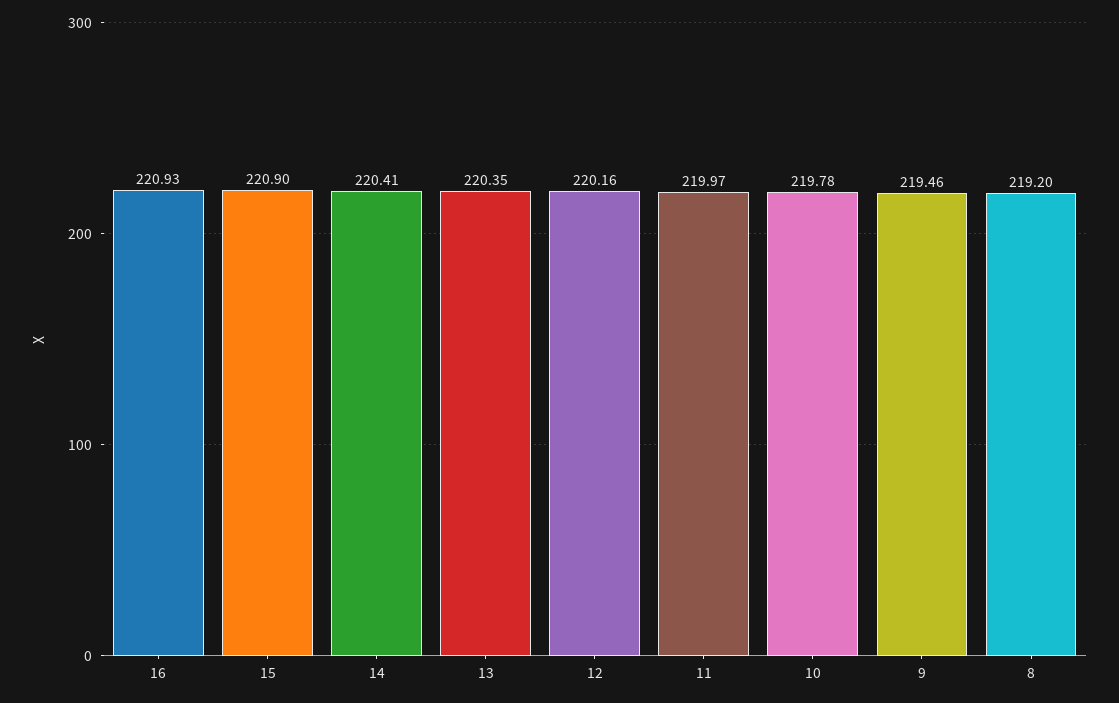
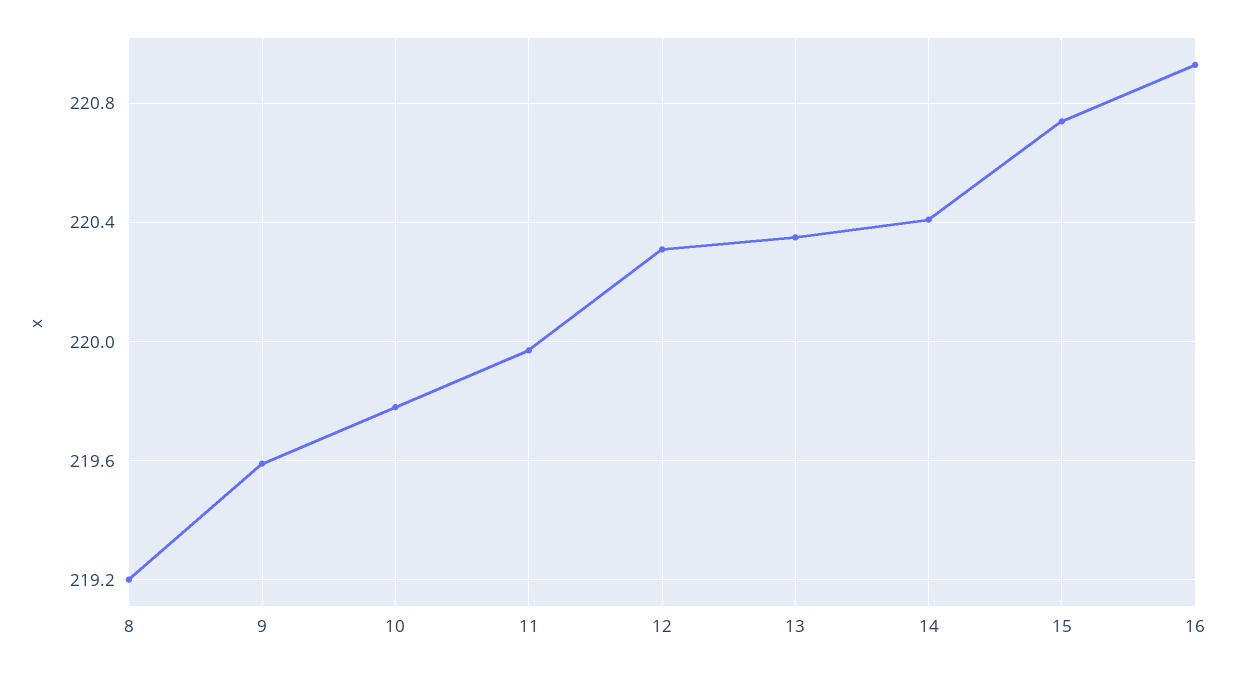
15: 220.9 -> 220.75
12: 220.16 -> 220.3
9: 219.46 -> 219.6

